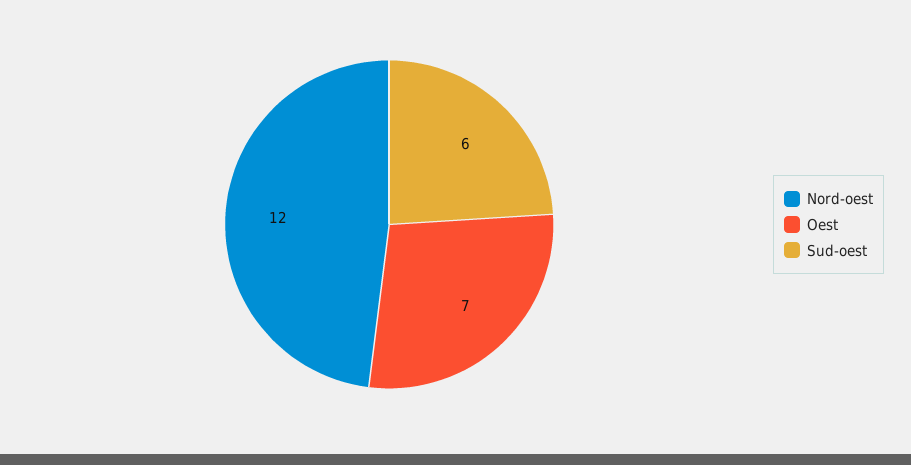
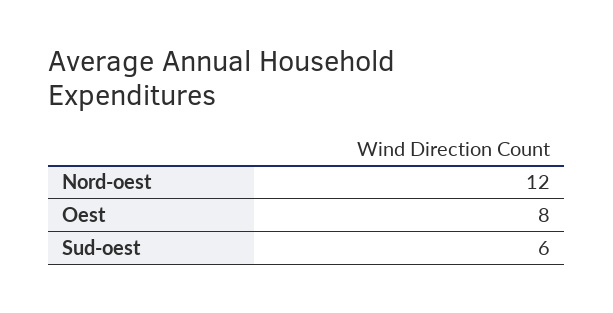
Oest: 7 -> 8

